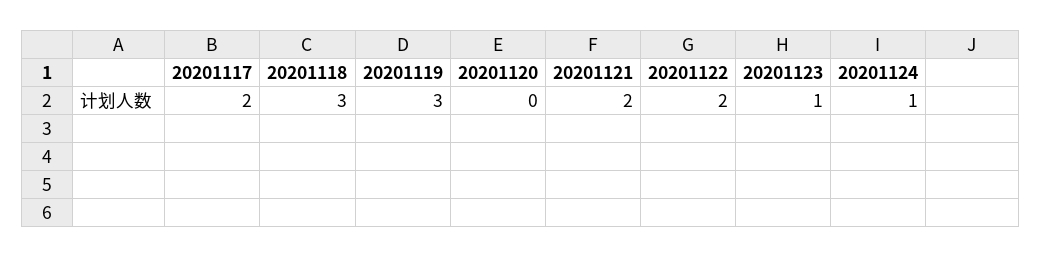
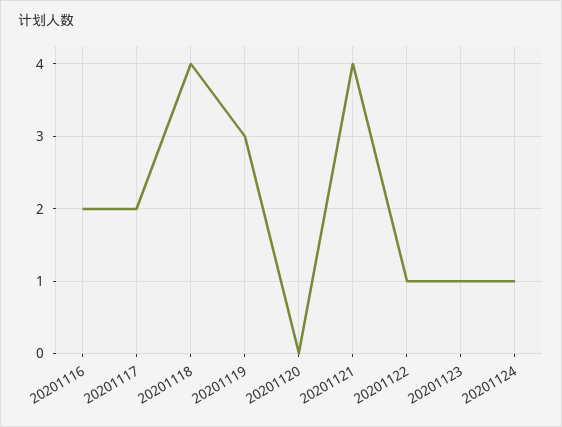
20201118: 3 -> 4
20201121: 2 -> 4
20201122: 2 -> 1
20201116: none -> 2

